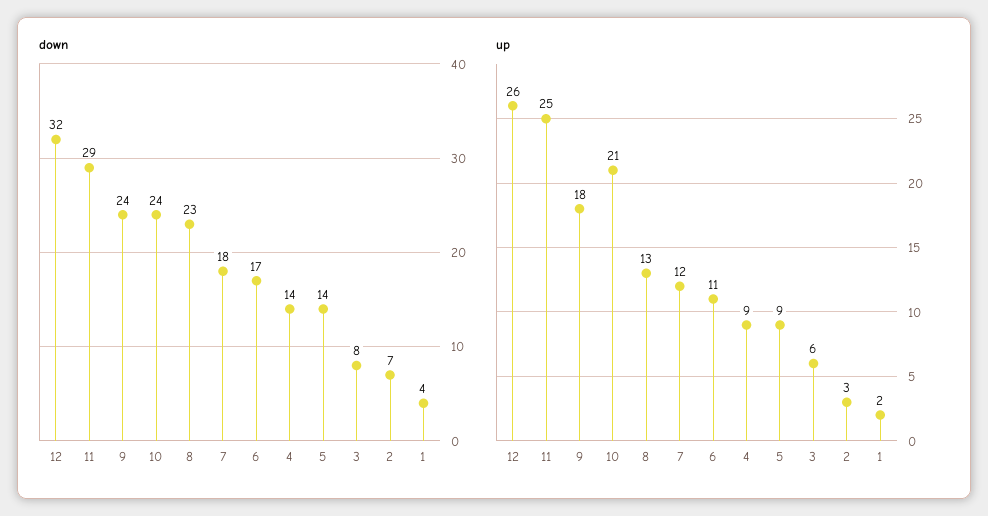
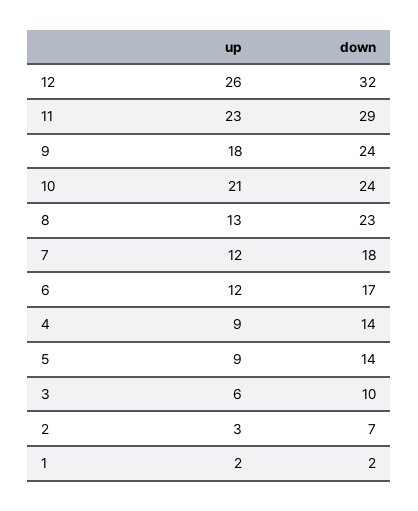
down, 3: 8 -> 10
down, 1: 4 -> 2
up, 11: 25 -> 23
up, 6: 11 -> 12

